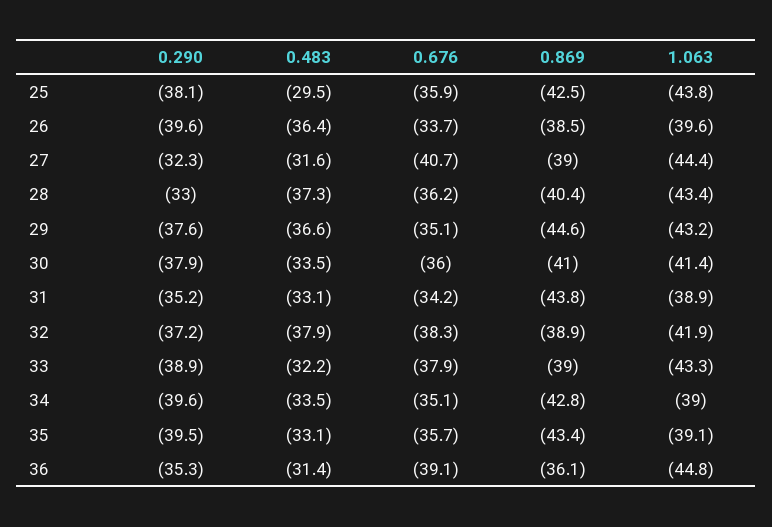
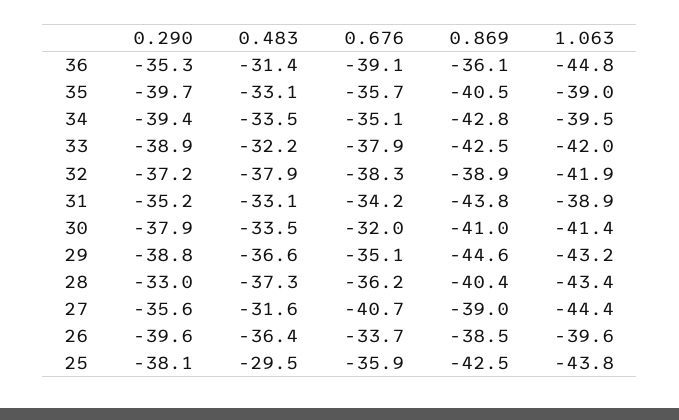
0.290, 27: -32.3 -> -35.6
0.290, 29: -37.6 -> -38.8
0.676, 30: -36 -> -32
0.869, 33: -39 -> -42.5
1.063, 33: -43.3 -> -42
0.290, 34: -39.6 -> -39.4
1.063, 34: -39 -> -39.5
0.290, 35: -39.5 -> -39.7
0.869, 35: -43.4 -> -40.5
1.063, 35: -39.1 -> -39

